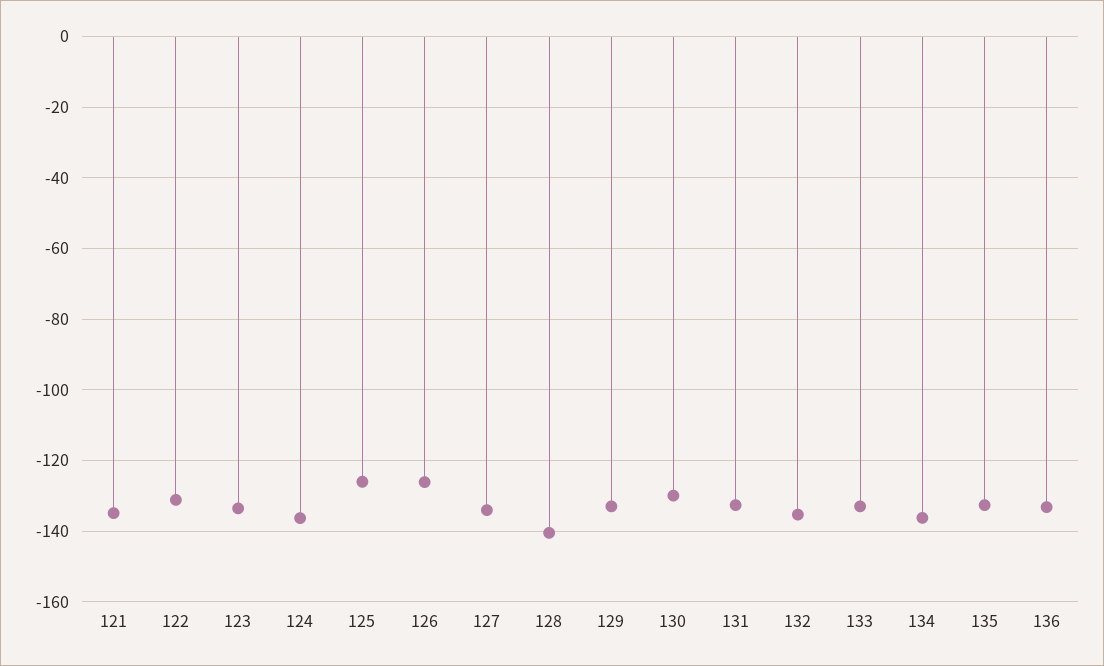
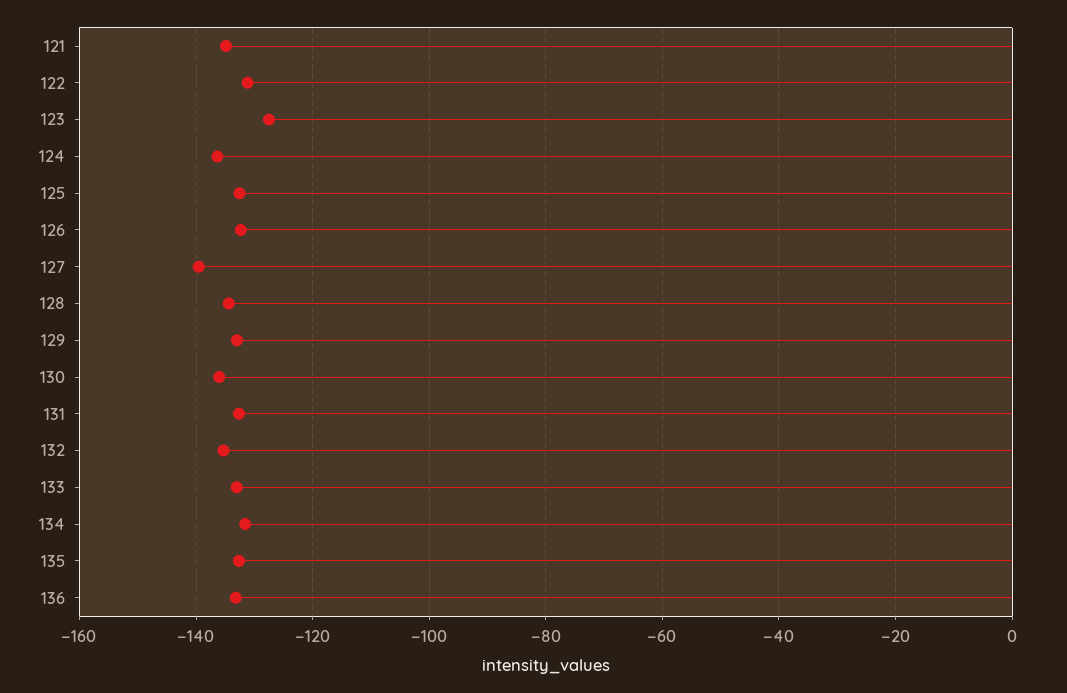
123: -134 -> -128
125: -126 -> -132
126: -126 -> -132
127: -134 -> -140
128: -140 -> -134
130: -130 -> -136
134: -136 -> -132

